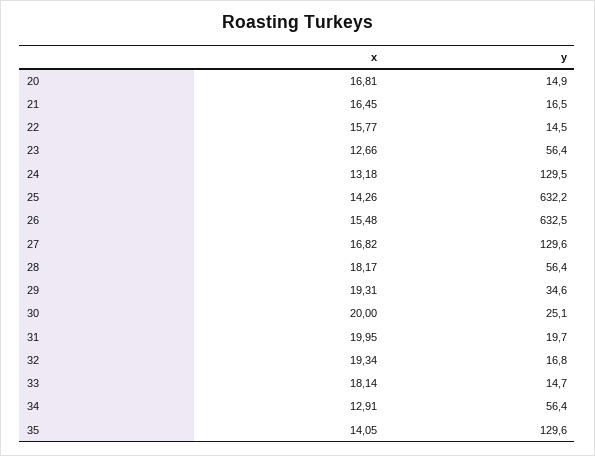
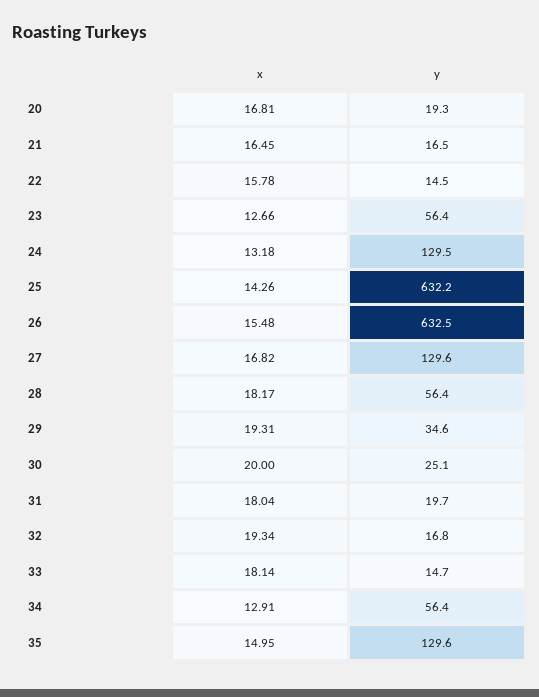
y, 20: 14.9 -> 19.3
x, 22: 15.77 -> 15.78
x, 31: 19.95 -> 18.04
x, 35: 14.05 -> 14.95

